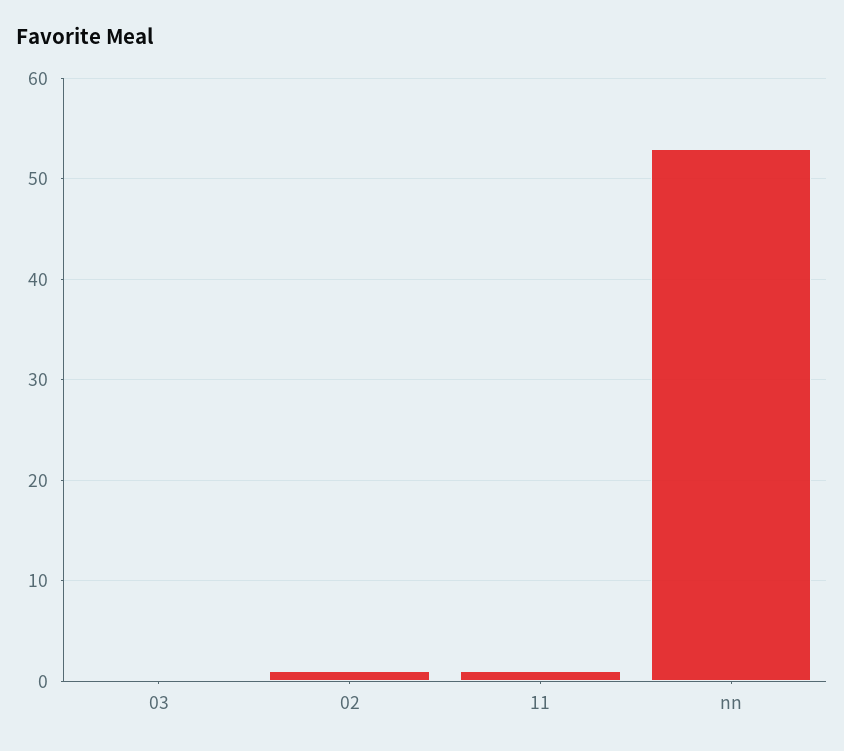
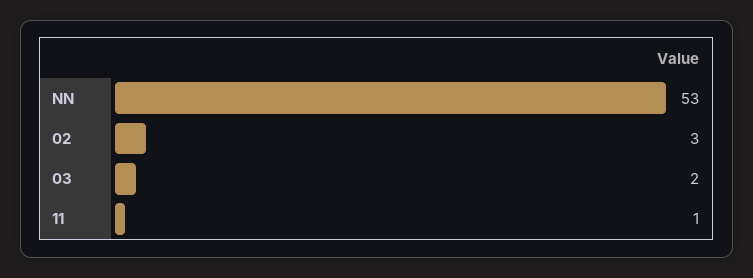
03: 0 -> 2
02: 1 -> 3

